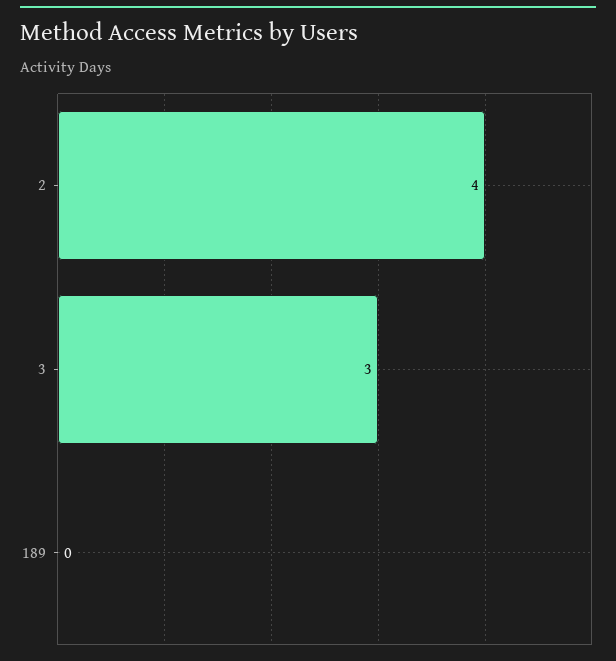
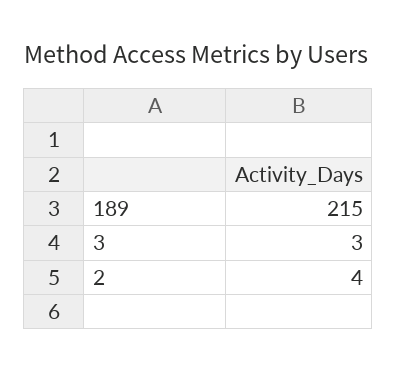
189: 0 -> 215

